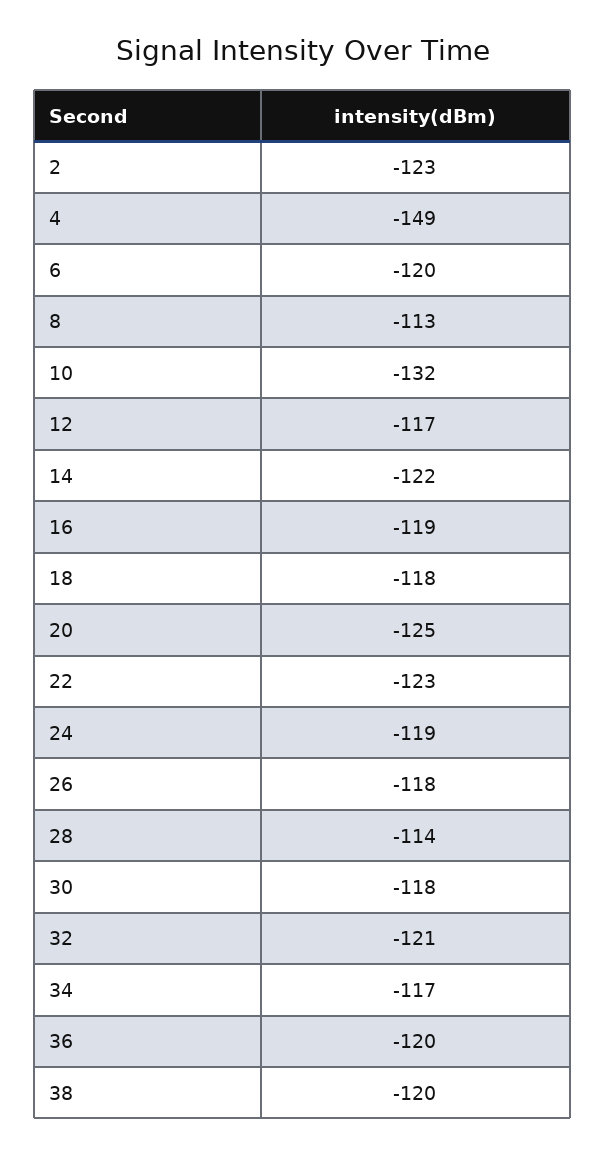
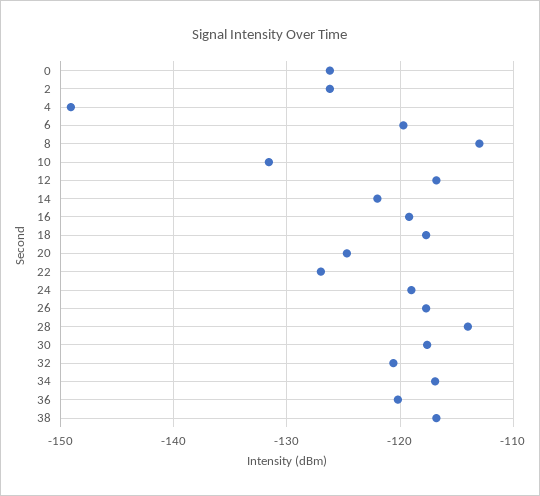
2: -123 -> -126
22: -123 -> -127
38: -120 -> -117
0: none -> -126

